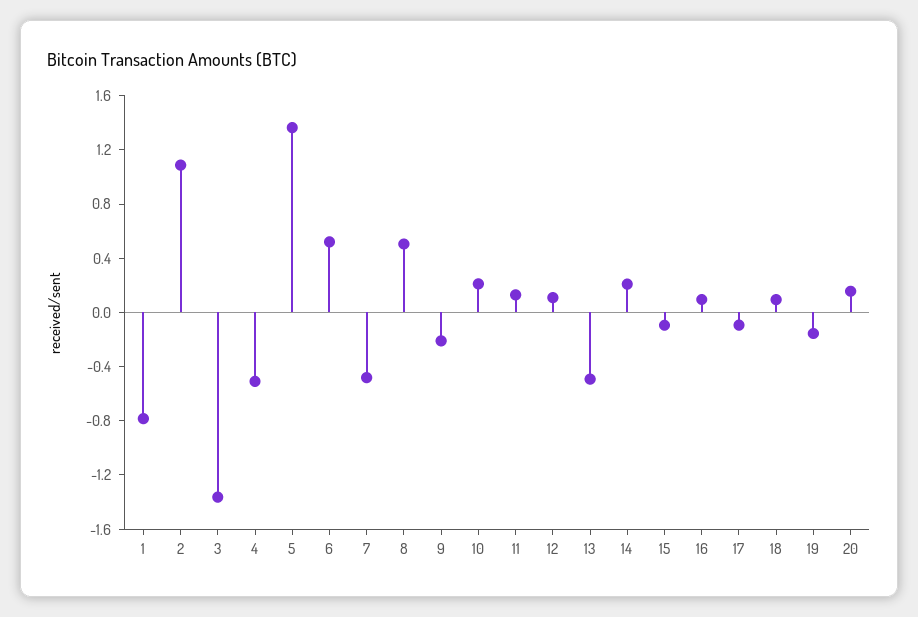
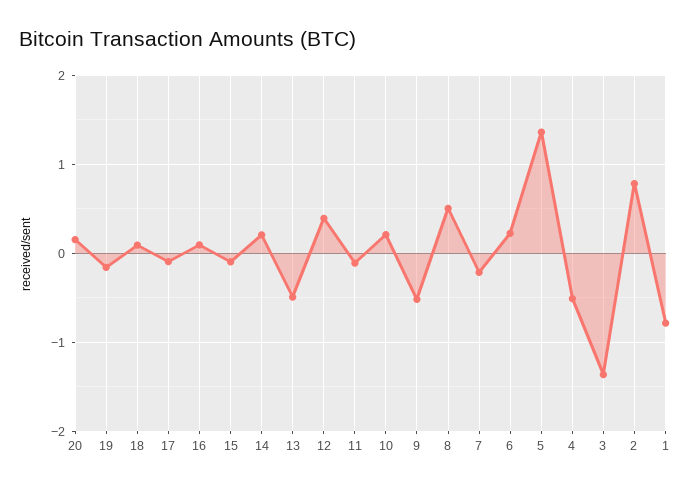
2: 1.1 -> 0.8
6: 0.5 -> 0.2
7: -0.5 -> -0.2
9: -0.2 -> -0.5
11: 0.1 -> -0.1
12: 0.1 -> 0.4

